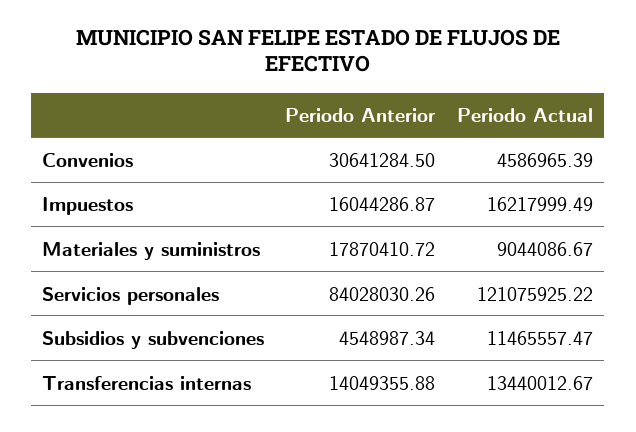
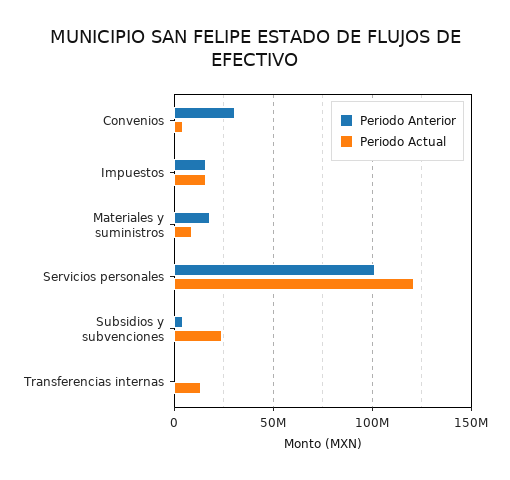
Periodo Anterior, Servicios personales: 84028030.26 -> 100000000
Periodo Actual, Subsidios y subvenciones: 11465557.47 -> 25000000
Periodo Anterior, Transferencias internas: 14049355.88 -> 0

